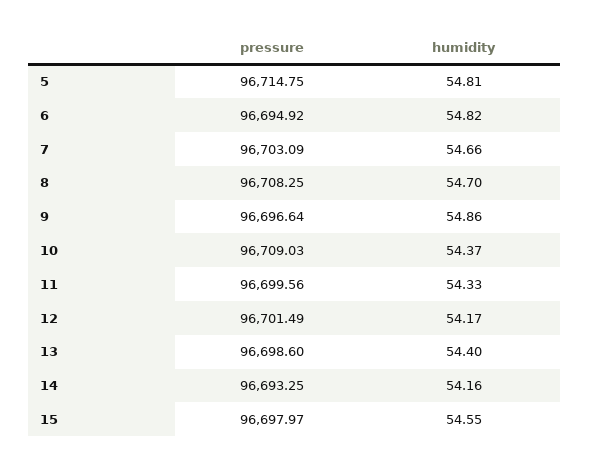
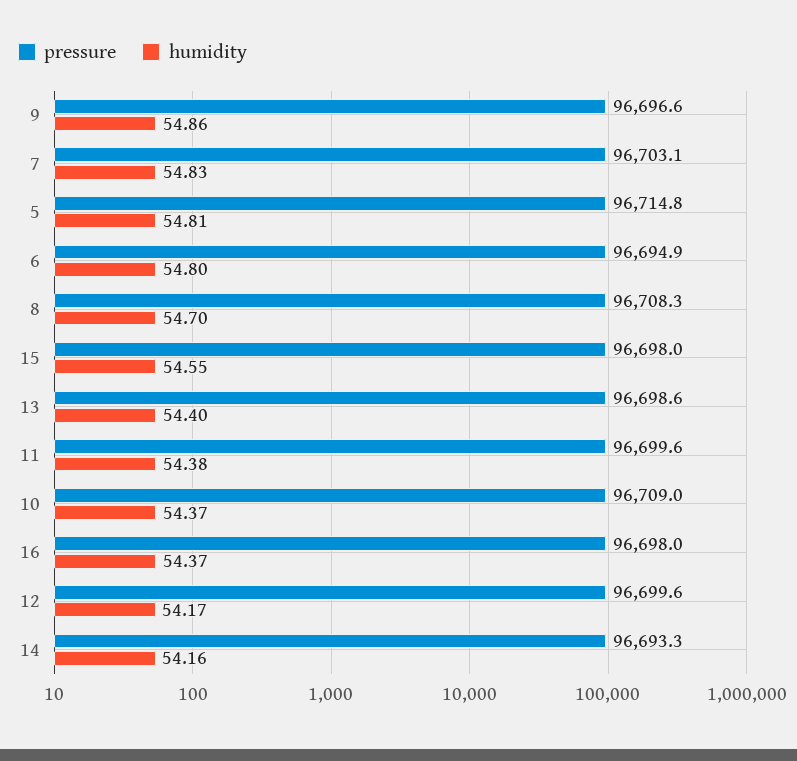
humidity, 6: 54.82 -> 54.8
humidity, 7: 54.66 -> 54.83
humidity, 11: 54.33 -> 54.38
pressure, 12: 96701.49 -> 96699.6
pressure, 16: none -> 96698
humidity, 16: none -> 54.37

